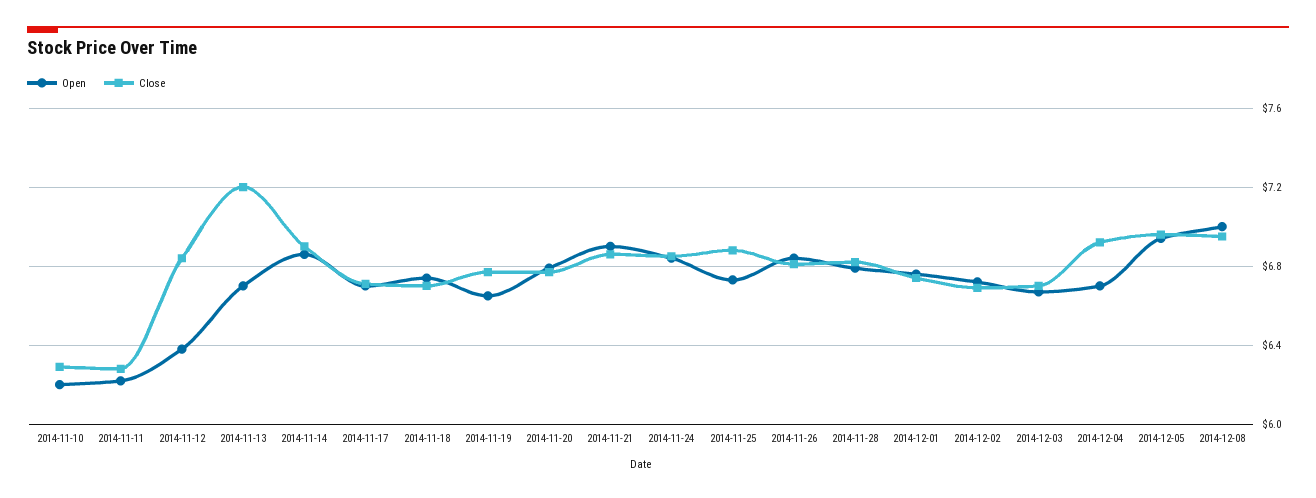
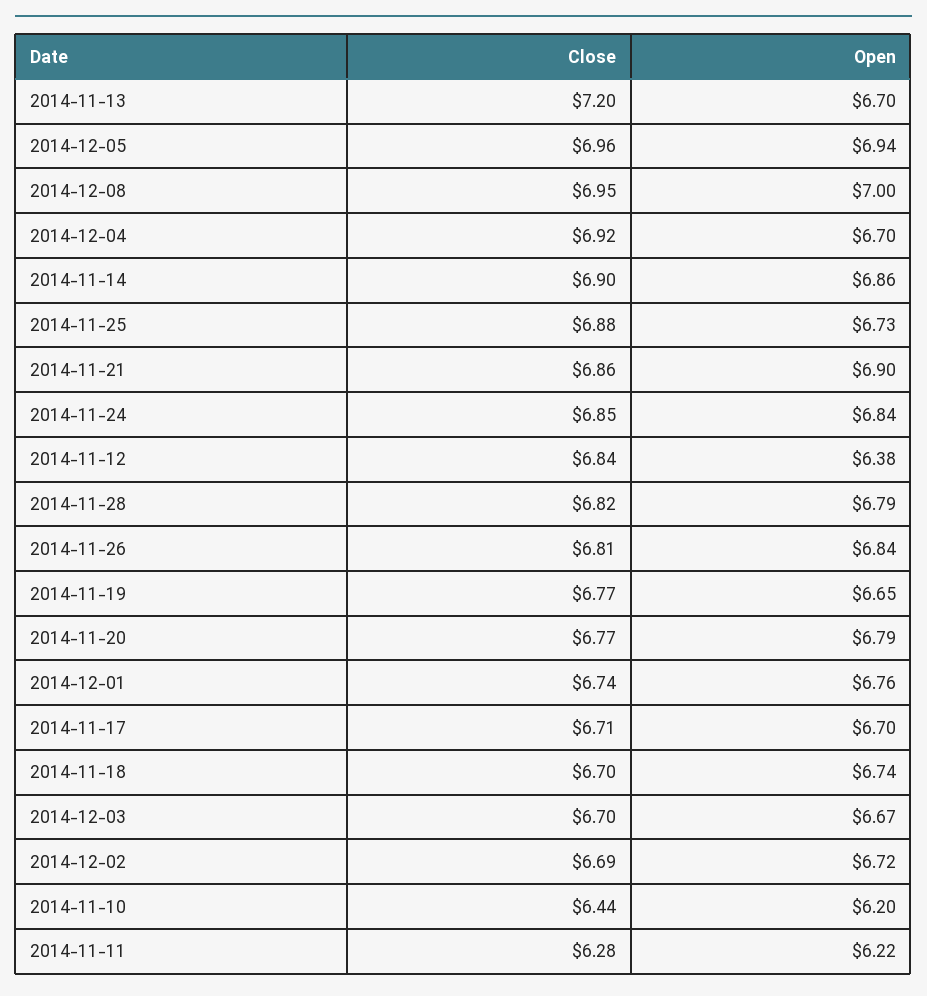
Close, 2014-11-10: 6.3 -> 6.44

